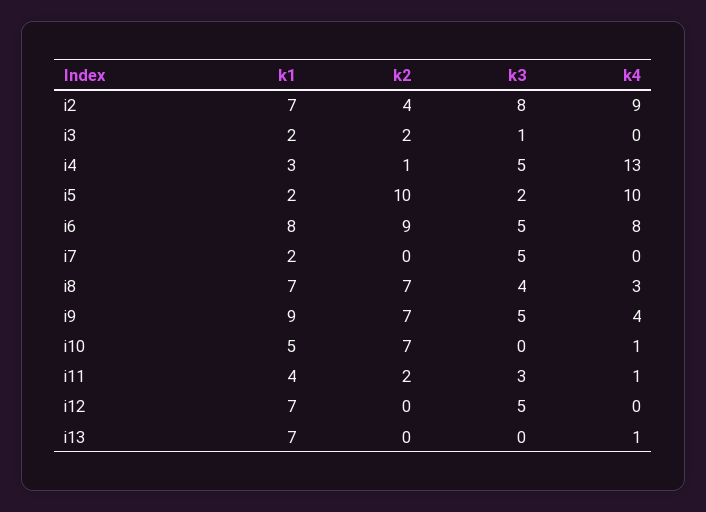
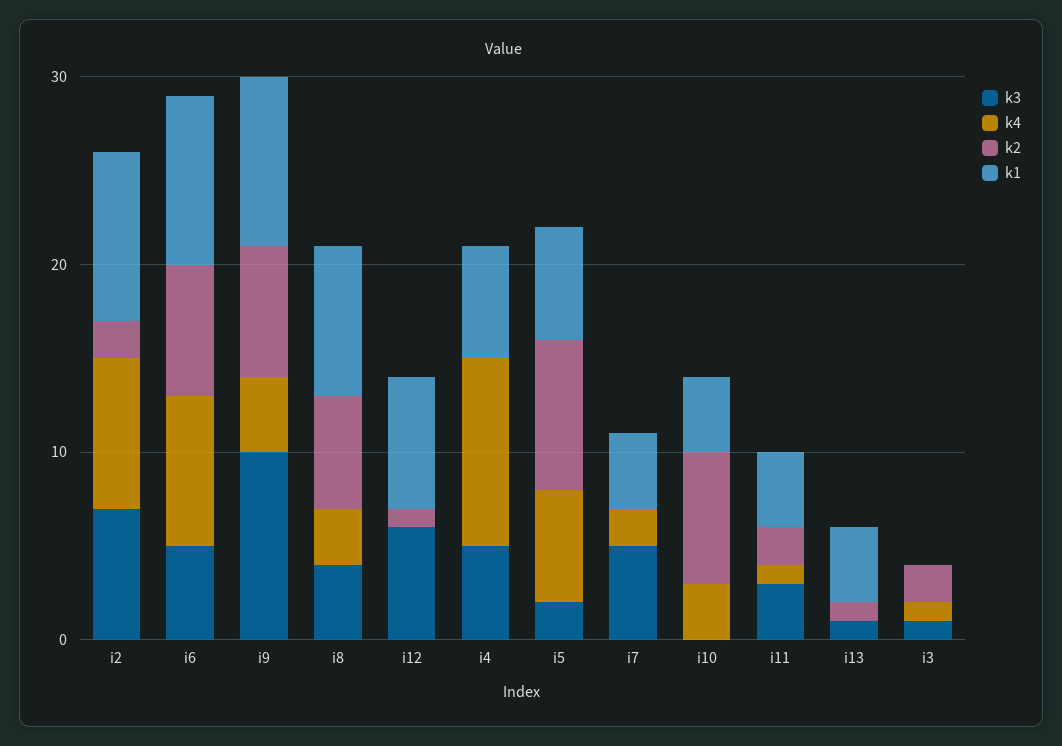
k1, i2: 7 -> 9
k2, i2: 4 -> 2
k3, i2: 8 -> 7
k4, i2: 9 -> 8
k1, i3: 2 -> 0
k4, i3: 0 -> 1
k1, i4: 3 -> 6
k2, i4: 1 -> 0
k4, i4: 13 -> 10
k1, i5: 2 -> 6
k2, i5: 10 -> 8
k4, i5: 10 -> 6
k1, i6: 8 -> 9
k2, i6: 9 -> 7
k1, i7: 2 -> 4
k4, i7: 0 -> 2
k1, i8: 7 -> 8
k2, i8: 7 -> 6
k3, i9: 5 -> 10
k1, i10: 5 -> 4
k4, i10: 1 -> 3
k2, i12: 0 -> 1
k3, i12: 5 -> 6
k1, i13: 7 -> 4
k2, i13: 0 -> 1
k3, i13: 0 -> 1
k4, i13: 1 -> 0

